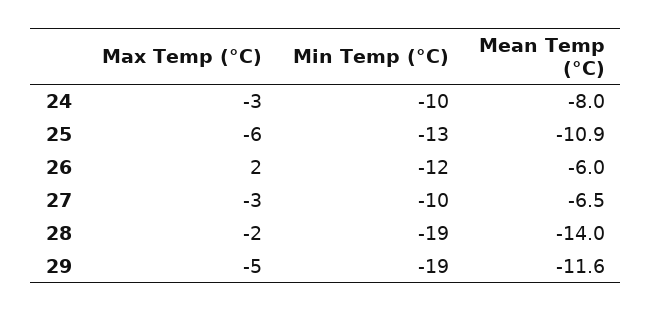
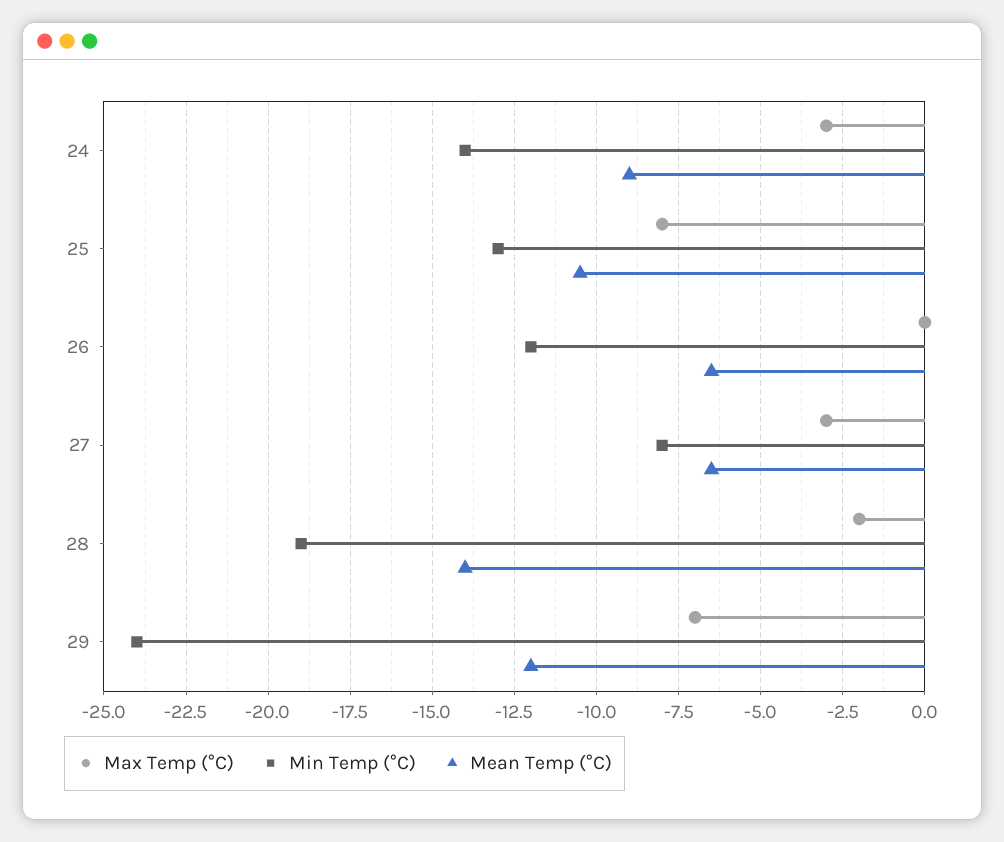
Min Temp (°C), 24: -10 -> -14
Mean Temp (°C), 24: -8 -> -9
Max Temp (°C), 25: -6 -> -8
Mean Temp (°C), 25: -10.9 -> -10.5
Max Temp (°C), 26: 2 -> 0
Mean Temp (°C), 26: -6 -> -6.5
Min Temp (°C), 27: -10 -> -8
Max Temp (°C), 29: -5 -> -7
Min Temp (°C), 29: -19 -> -24
Mean Temp (°C), 29: -11.6 -> -12

